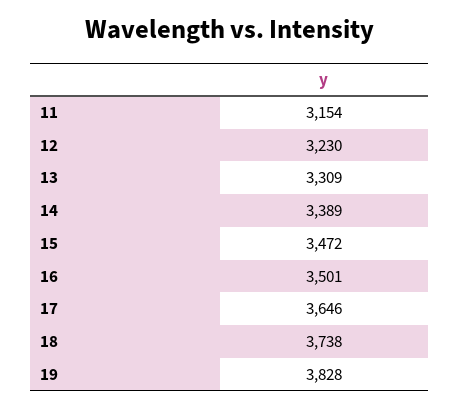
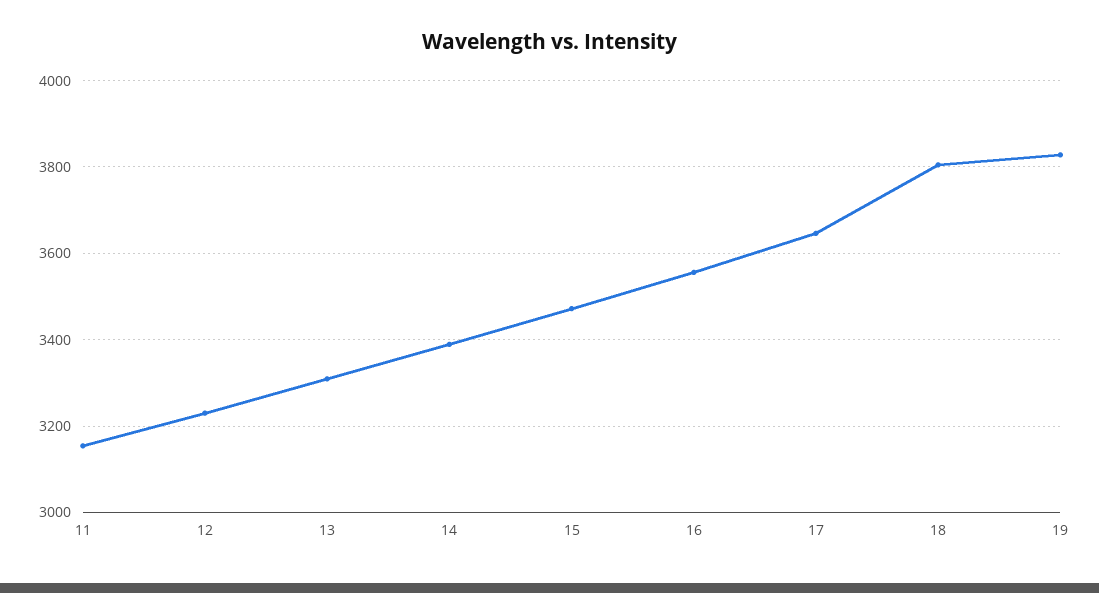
16: 3501 -> 3560
18: 3738 -> 3800

